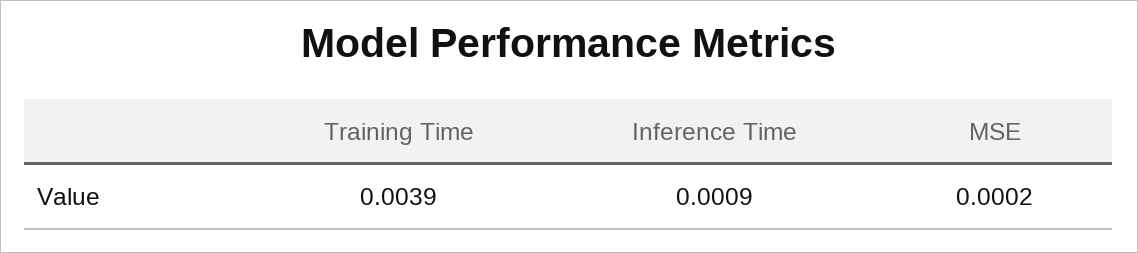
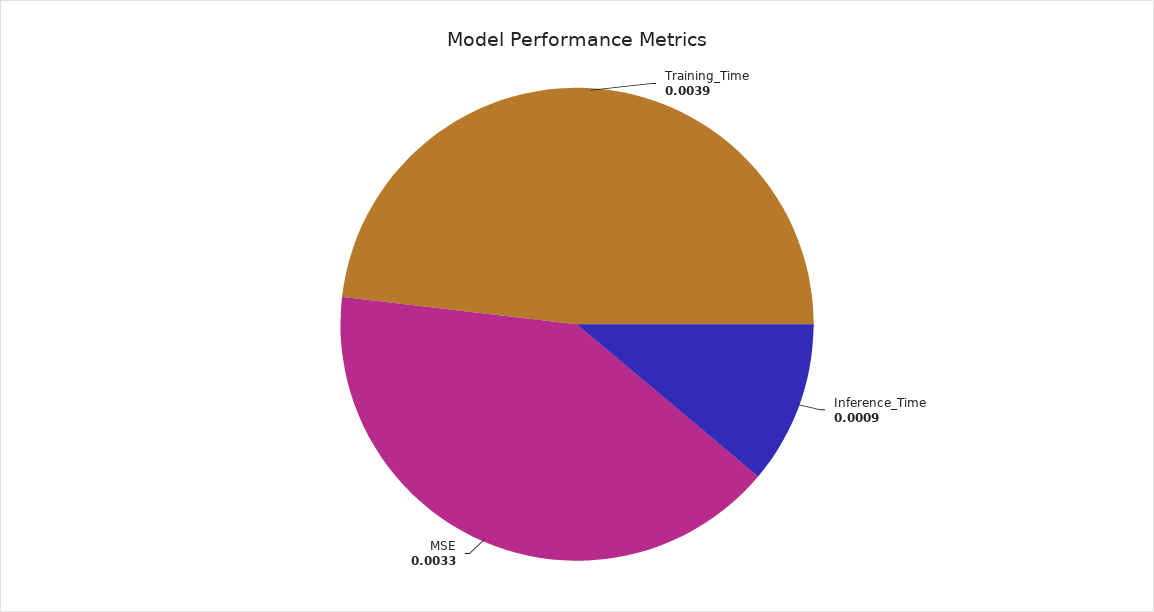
MSE: 0.0002 -> 0.0033

